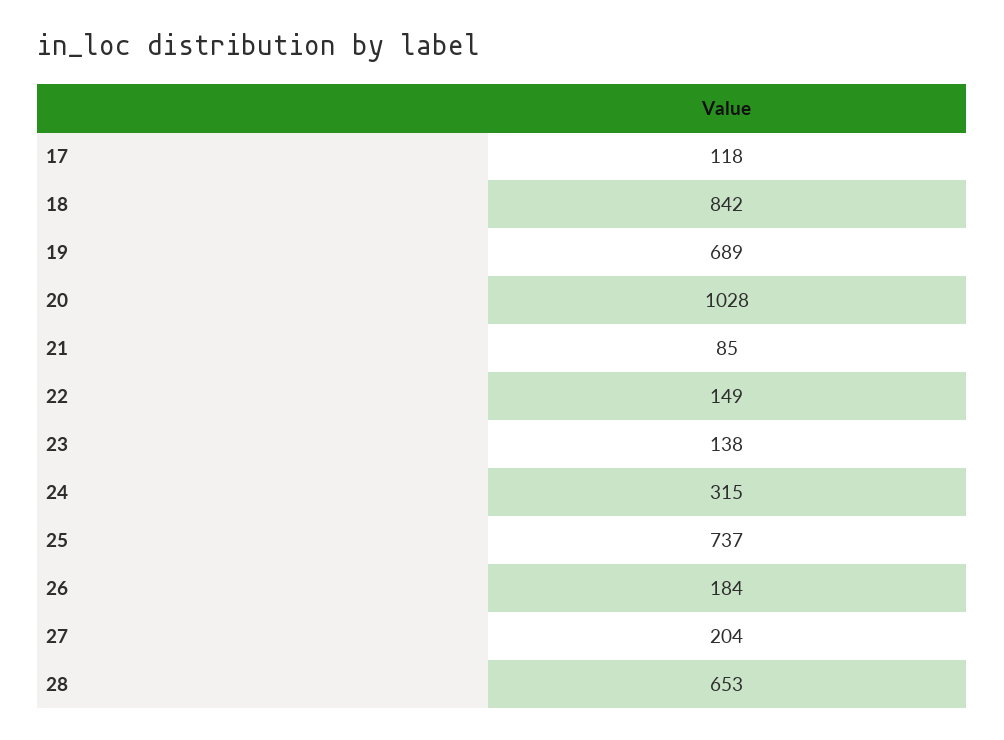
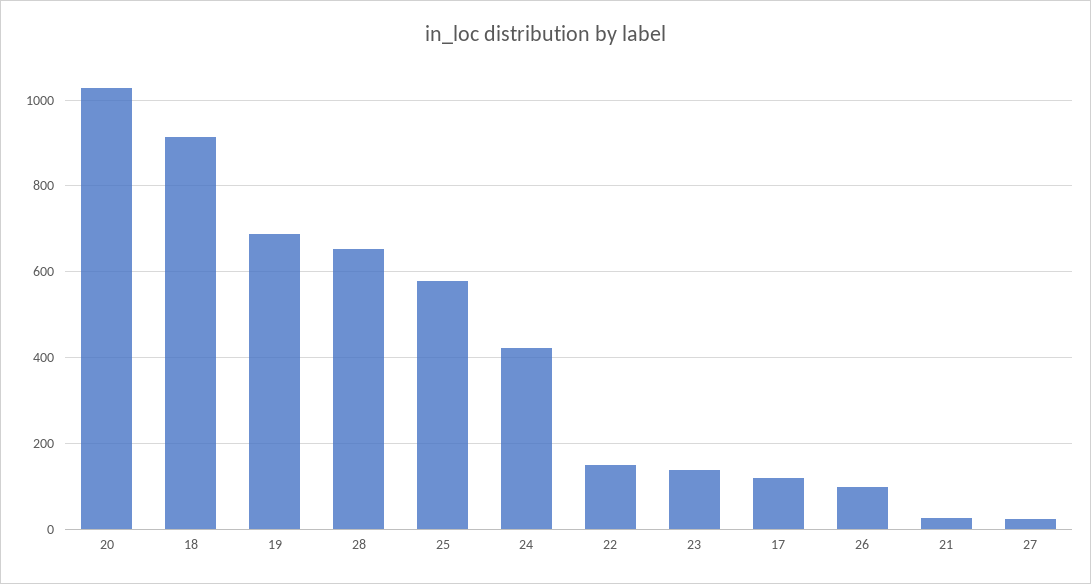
18: 842 -> 920
21: 85 -> 20
24: 315 -> 420
25: 737 -> 580
26: 184 -> 100
27: 204 -> 20

